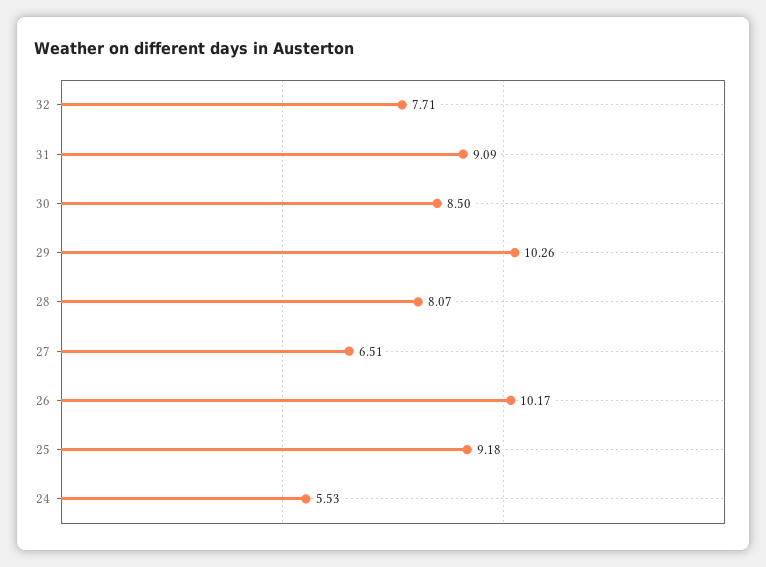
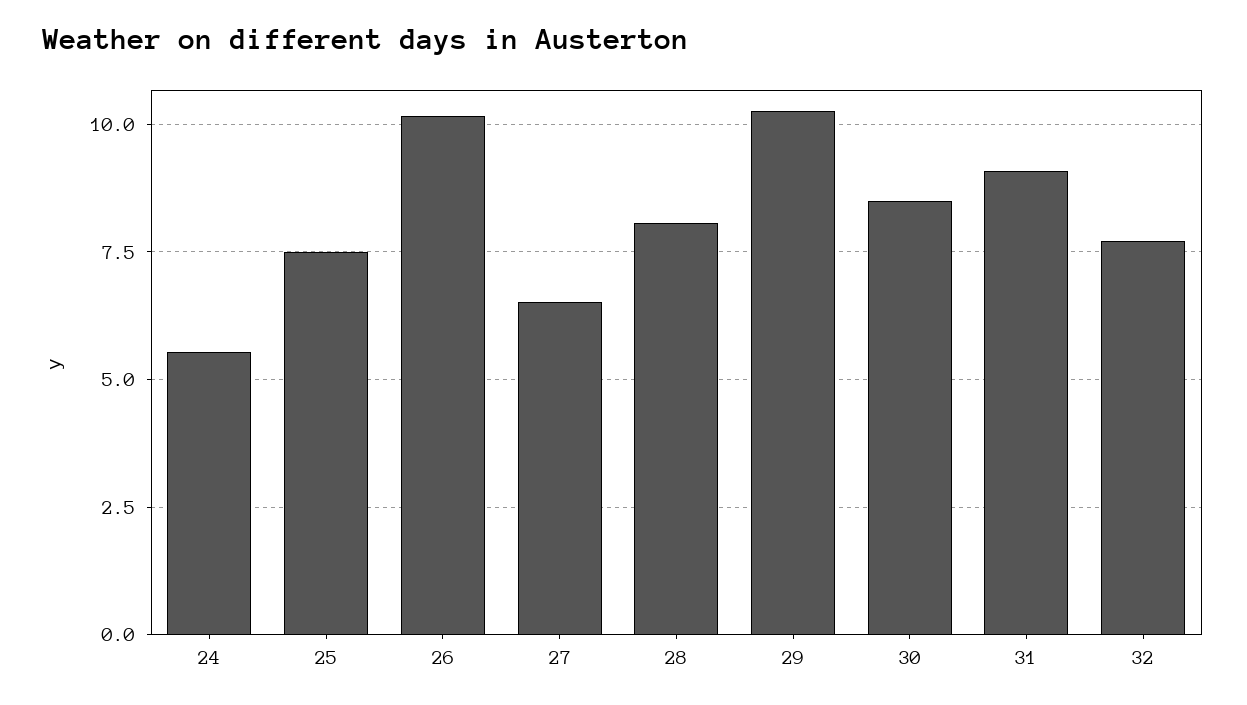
25: 9.18 -> 7.5

